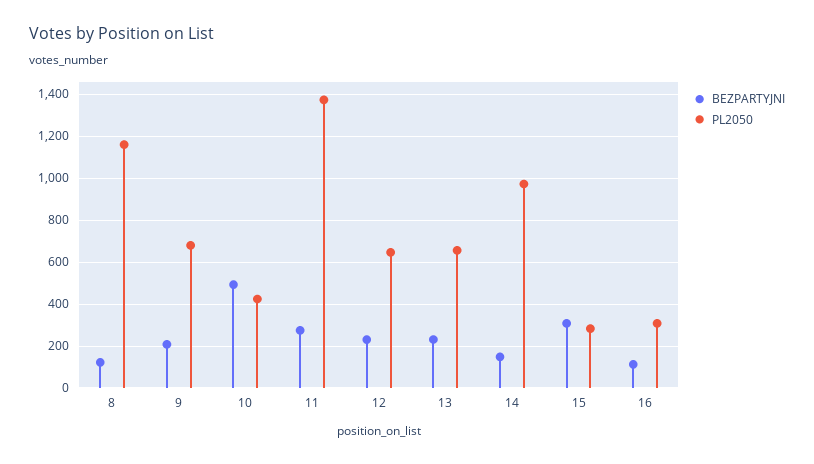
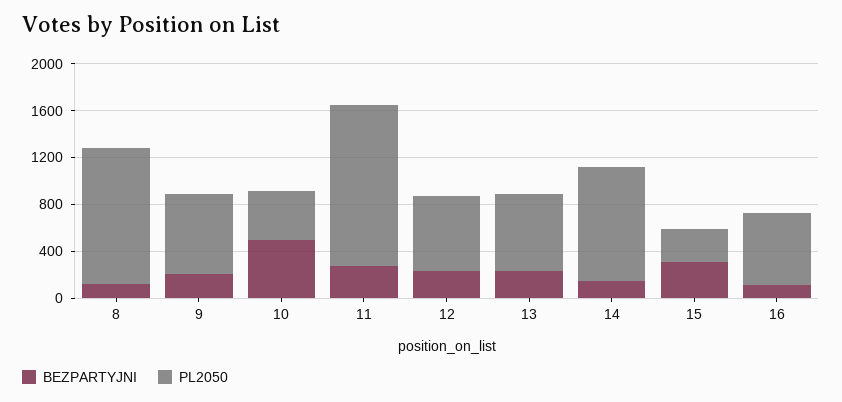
PL2050, 16: 300 -> 600

